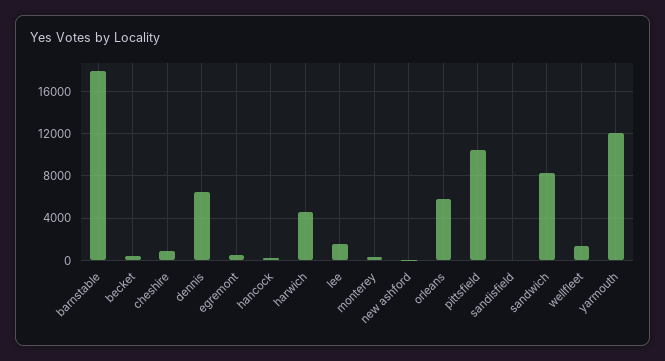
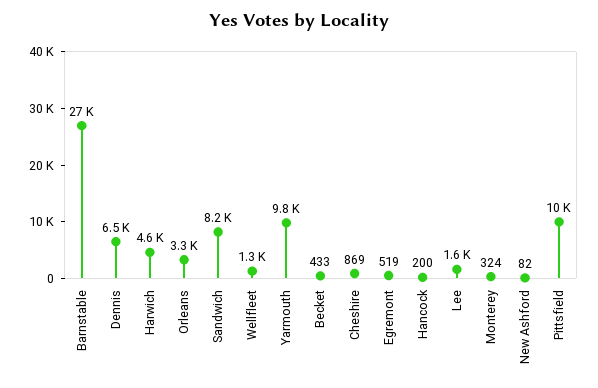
barnstable: 18000 -> 27000
orleans: 6000 -> 3300
sandisfield: 0 -> none
yarmouth: 12000 -> 9800

